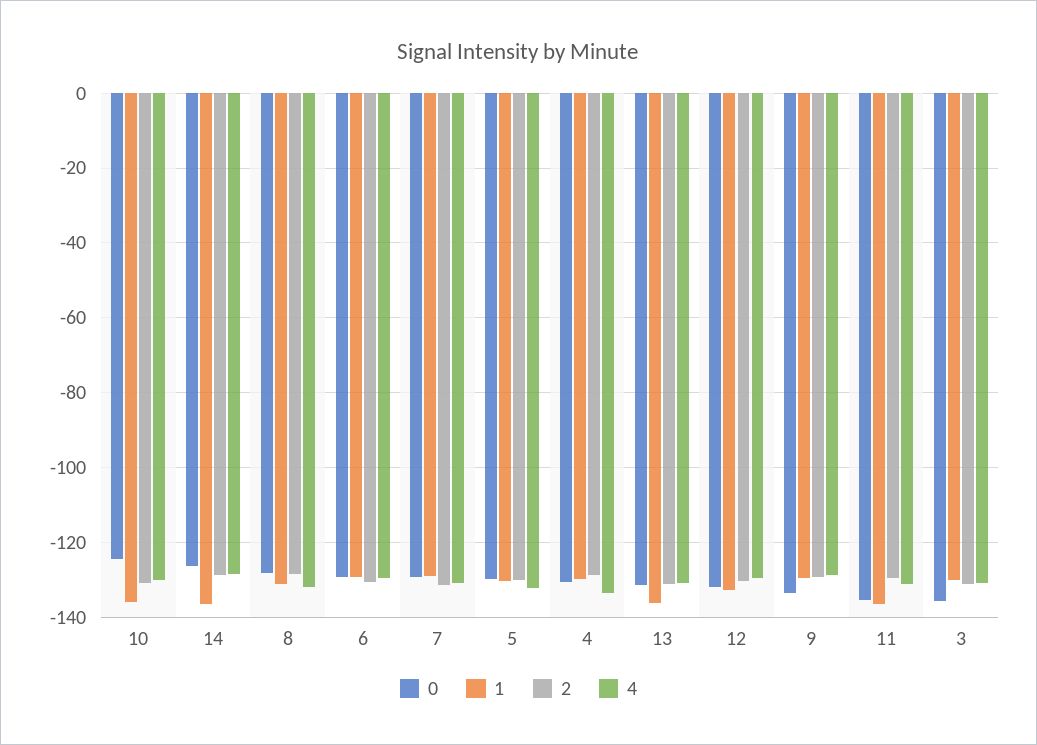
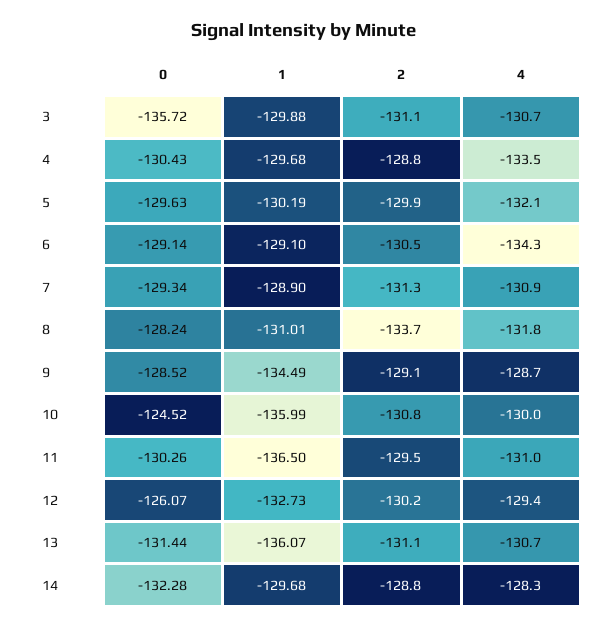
0, 14: -126 -> -132.28
1, 14: -136 -> -129.68
2, 8: -128 -> -133.7
4, 6: -130 -> -134.3
0, 12: -132 -> -126.07
0, 9: -134 -> -128.52
1, 9: -130 -> -134.49
0, 11: -136 -> -130.26

